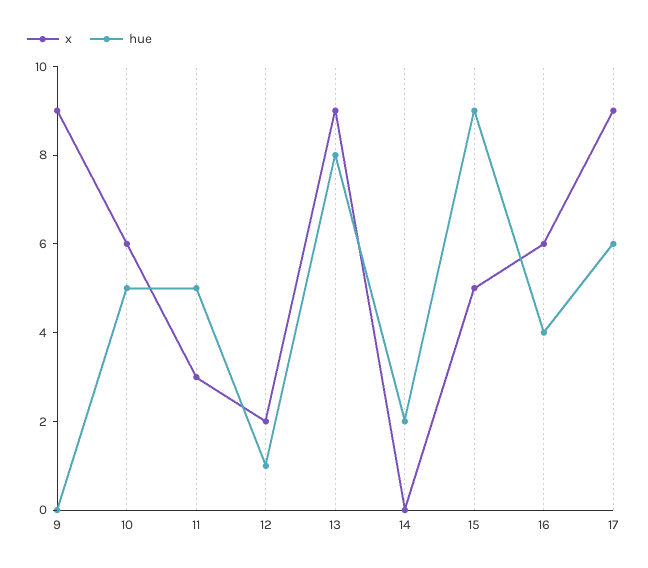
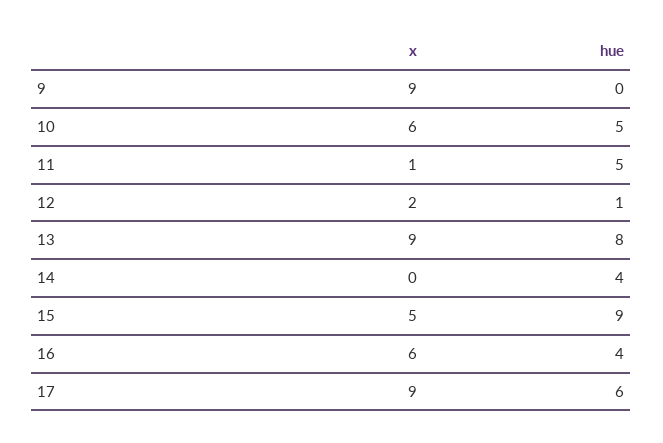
x, 11: 3 -> 1
hue, 14: 2 -> 4

